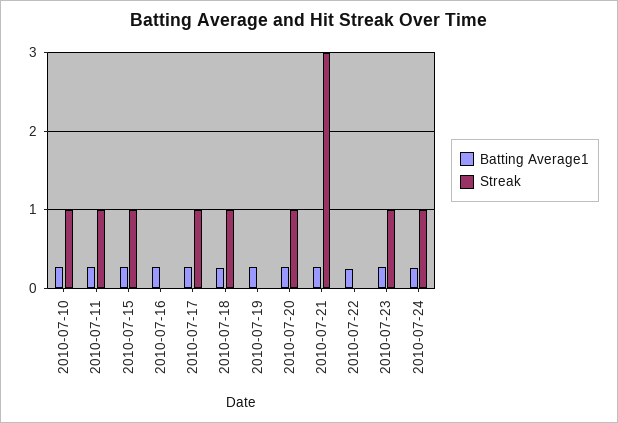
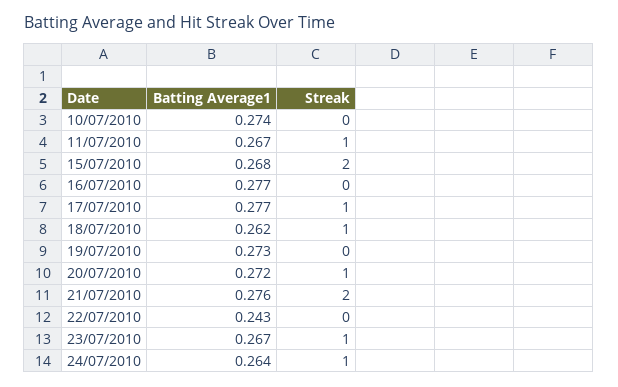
Streak, 2010-07-10: 1 -> 0
Streak, 2010-07-15: 1 -> 2
Streak, 2010-07-21: 3 -> 2

